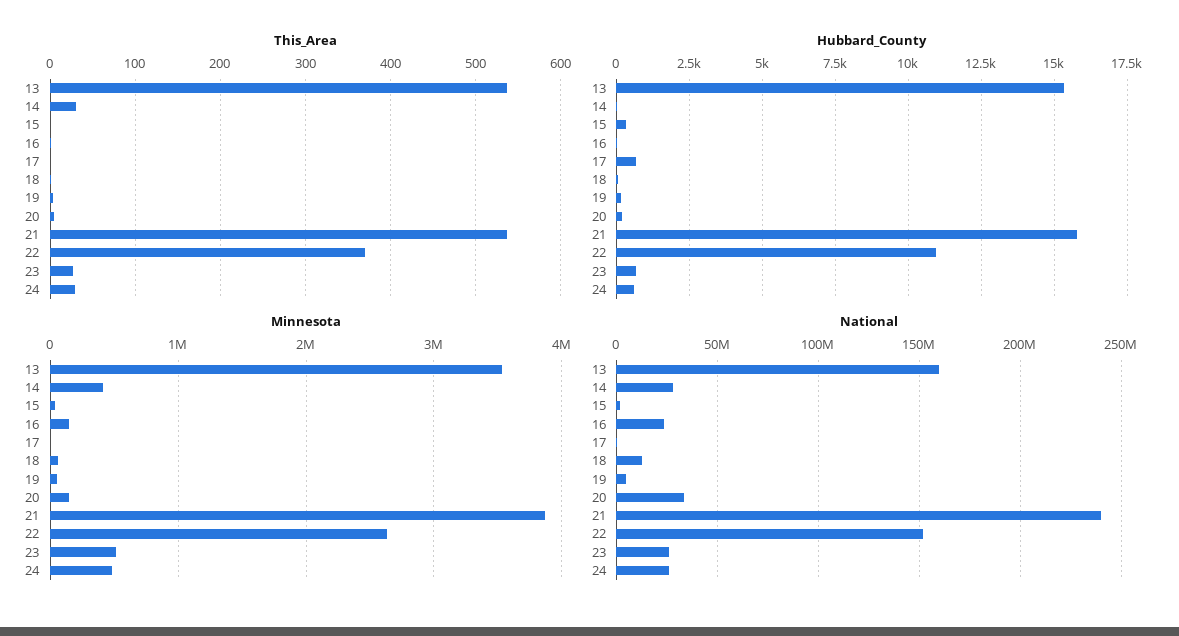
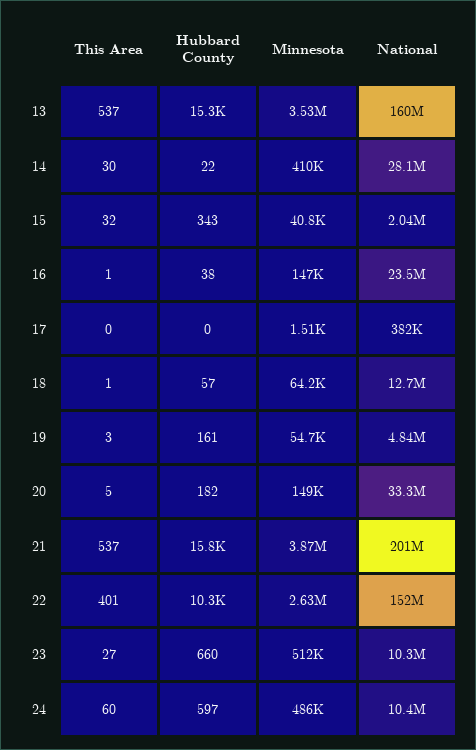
This_Area, 15: 0 -> 32
This_Area, 22: 370 -> 401
This_Area, 24: 30 -> 60
Hubbard_County, 17: 750 -> 0
Hubbard_County, 22: 11000 -> 10300
National, 21: 240000000 -> 201000000
National, 23: 25000000 -> 10300000
National, 24: 25000000 -> 10400000

